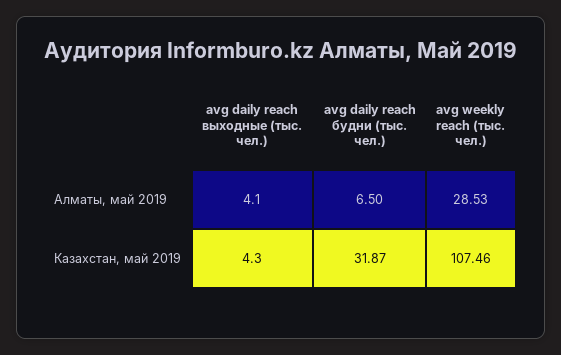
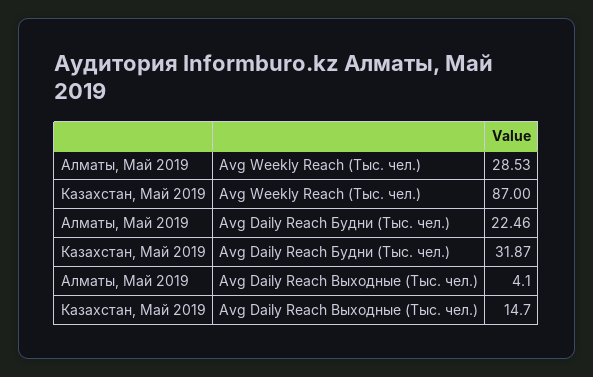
avg daily reach будни (тыс. чел.), Алматы, май 2019: 6.5 -> 22.46
avg daily reach выходные (тыс. чел.), Казахстан, май 2019: 4.3 -> 14.7
avg weekly reach (тыс. чел.), Казахстан, май 2019: 107.46 -> 87

